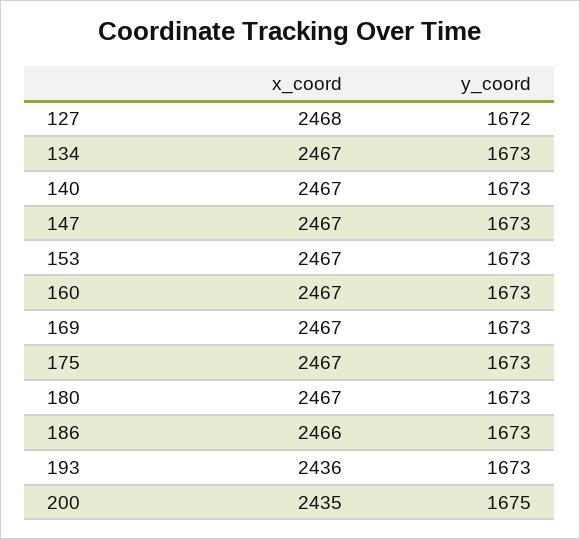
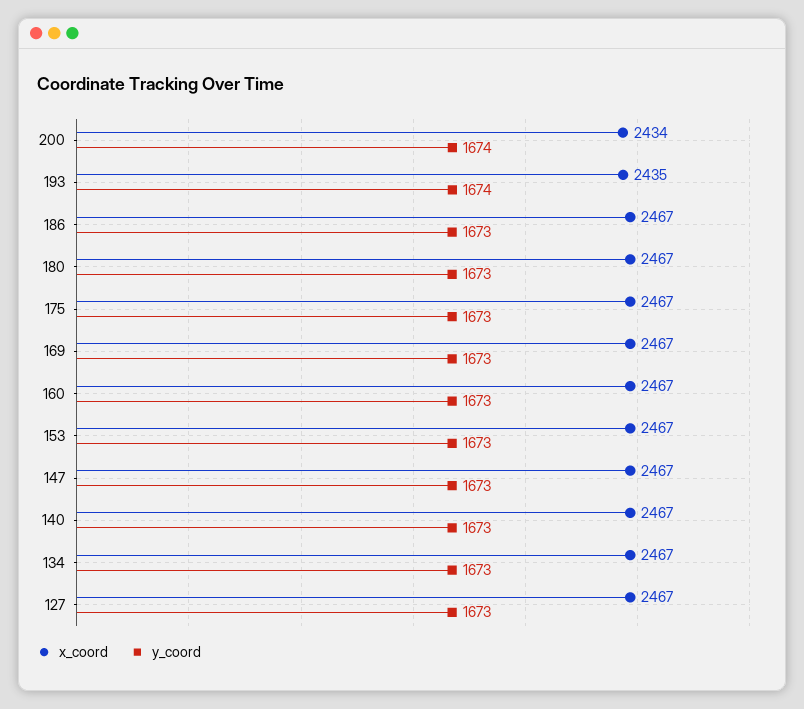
x_coord, 127: 2468 -> 2467
y_coord, 127: 1672 -> 1673
x_coord, 186: 2466 -> 2467
x_coord, 193: 2436 -> 2435
y_coord, 193: 1673 -> 1674
x_coord, 200: 2435 -> 2434
y_coord, 200: 1675 -> 1674

